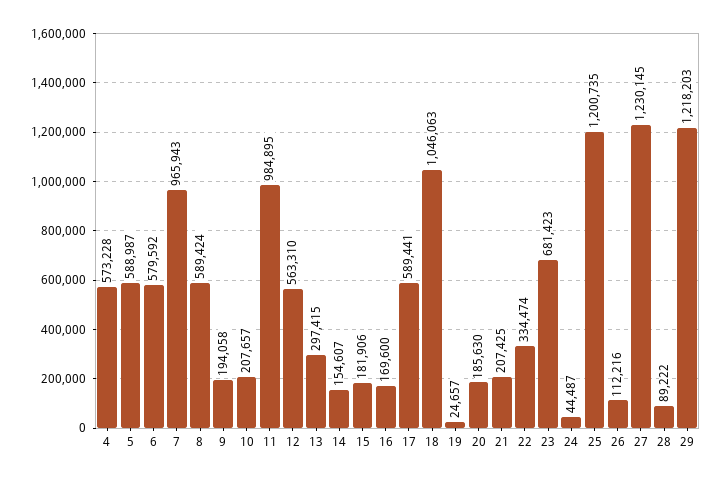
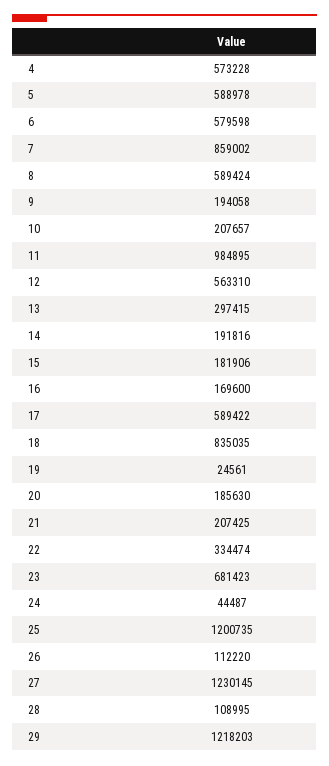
5: 588987 -> 588978
6: 579592 -> 579598
7: 965943 -> 859002
14: 154607 -> 191816
17: 589441 -> 589422
18: 1046063 -> 835035
19: 24657 -> 24561
26: 112216 -> 112220
28: 89222 -> 108995

